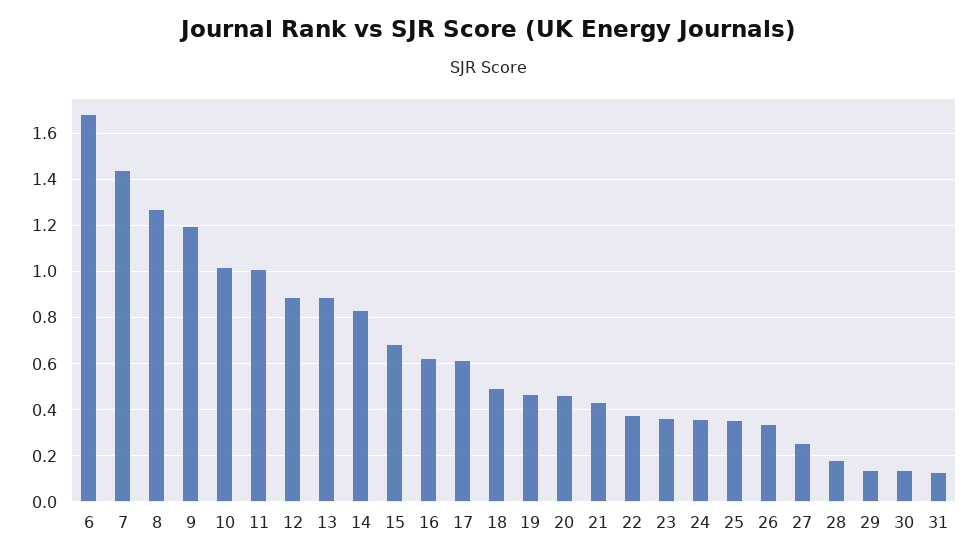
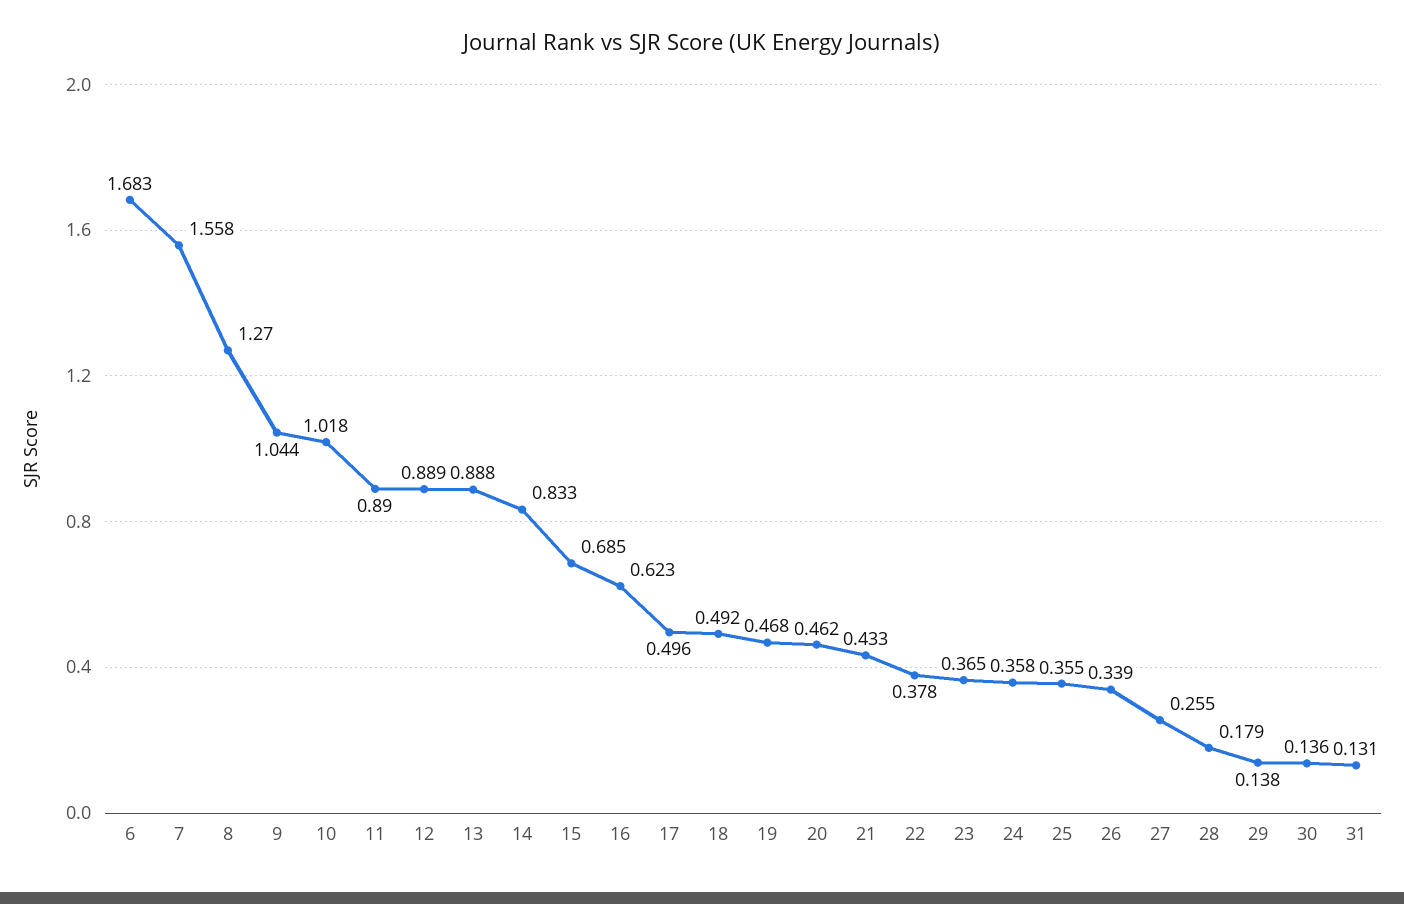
7: 1.45 -> 1.558
9: 1.2 -> 1.044
11: 1 -> 0.89
17: 0.6 -> 0.496

